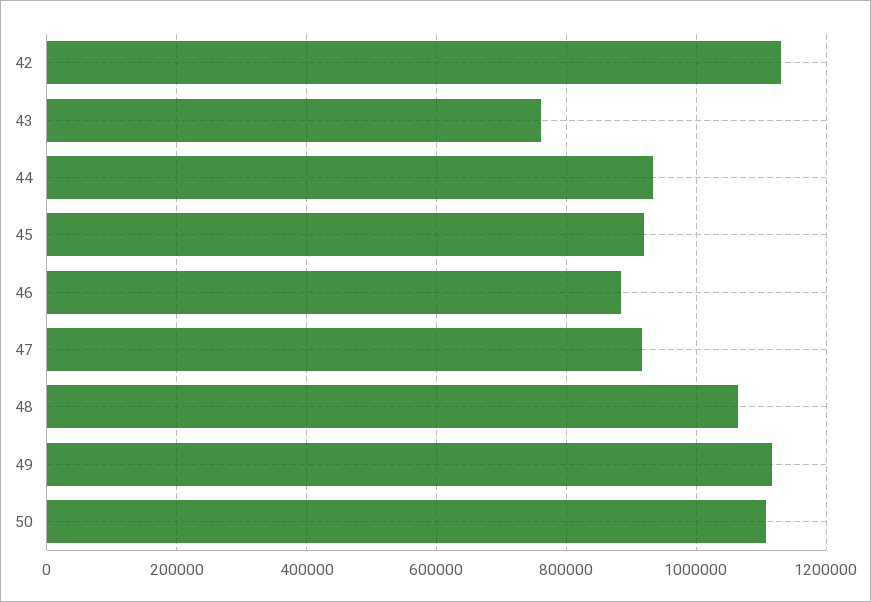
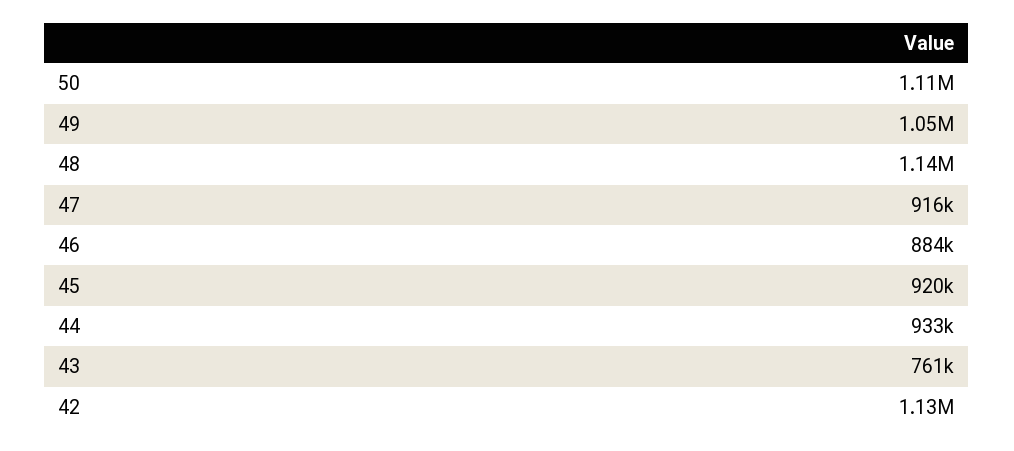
48: 1060000 -> 1140000
49: 1120000 -> 1050000

